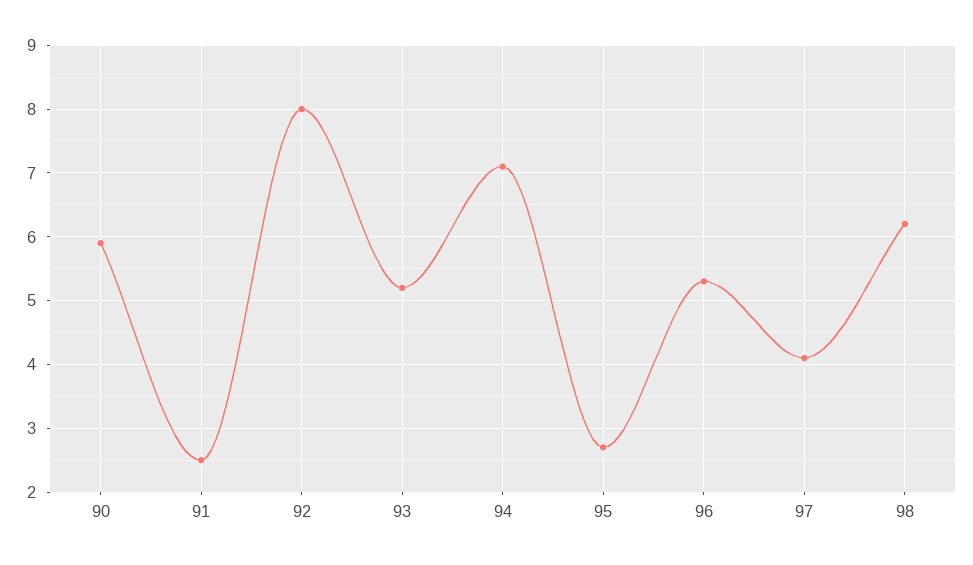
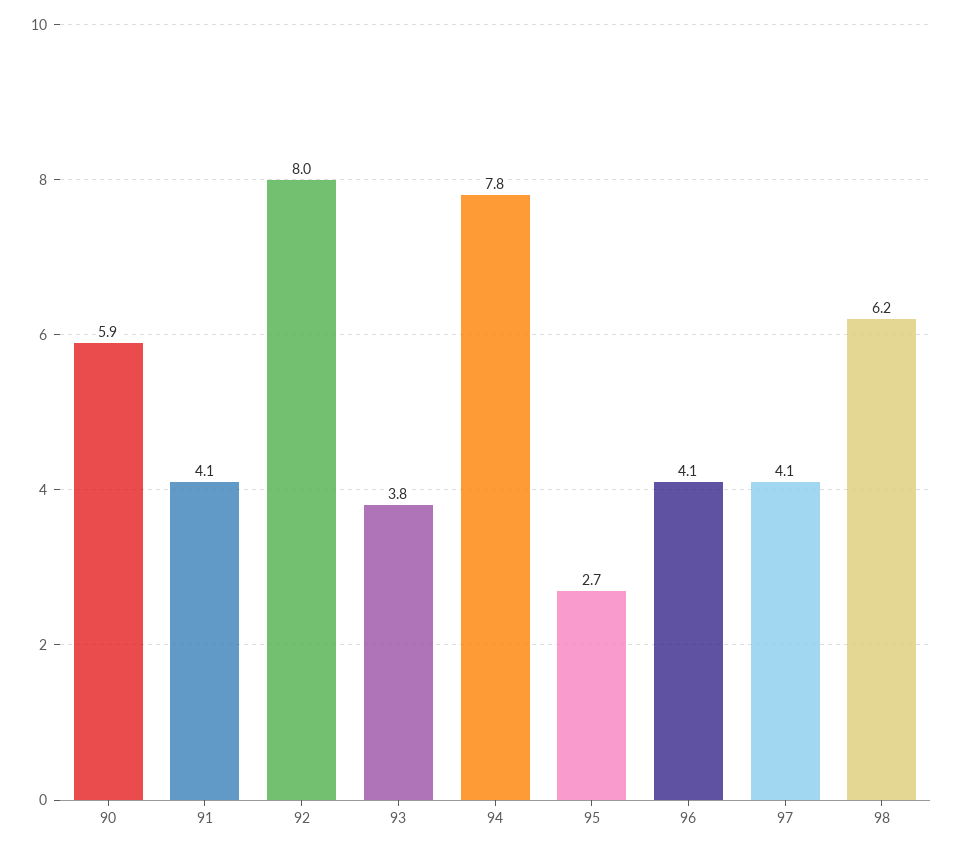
91: 2.5 -> 4.1
93: 5.2 -> 3.8
94: 7.1 -> 7.8
96: 5.3 -> 4.1

